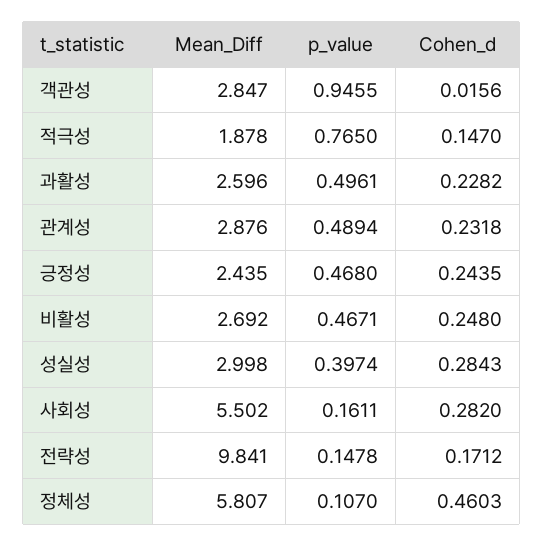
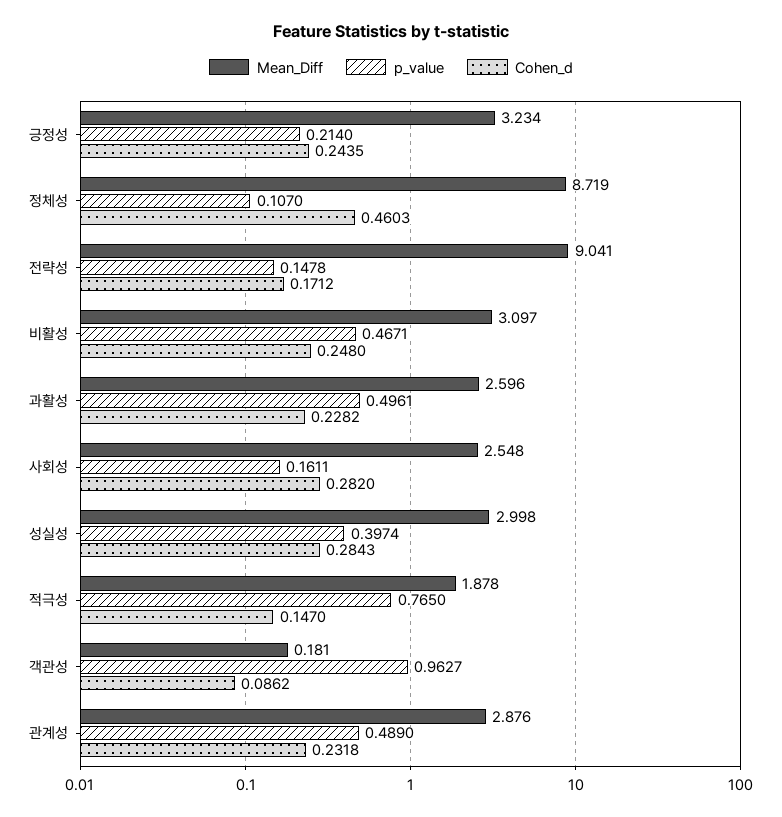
Mean_Diff, 객관성: 2.847 -> 0.181
p_value, 객관성: 0.9455 -> 0.9627
Cohen_d, 객관성: 0.0156 -> 0.0862
p_value, 관계성: 0.4894 -> 0.489
Mean_Diff, 긍정성: 2.435 -> 3.234
p_value, 긍정성: 0.468 -> 0.214
Mean_Diff, 비활성: 2.692 -> 3.097
Mean_Diff, 사회성: 5.502 -> 2.548
Mean_Diff, 전략성: 9.841 -> 9.041
Mean_Diff, 정체성: 5.807 -> 8.719

